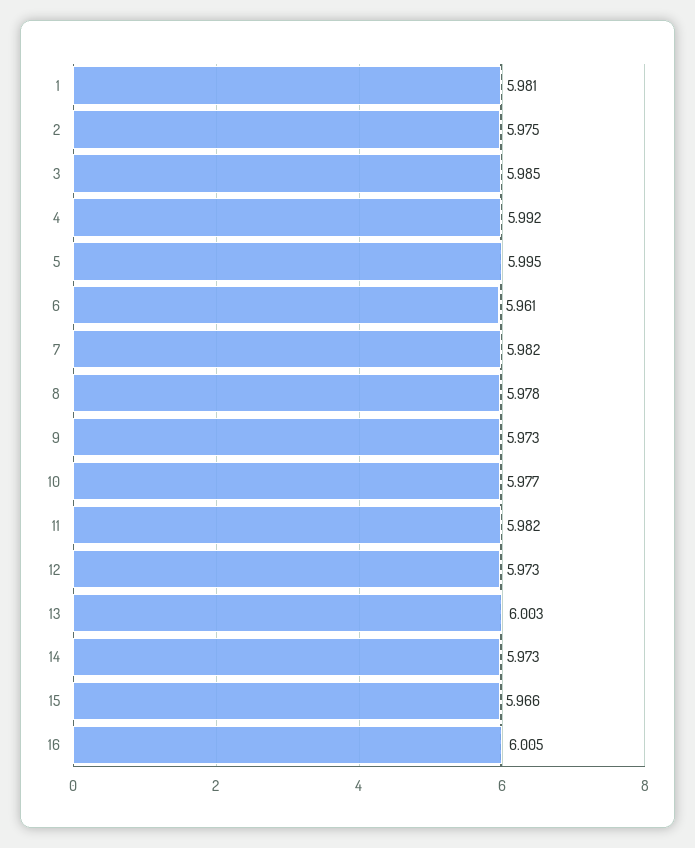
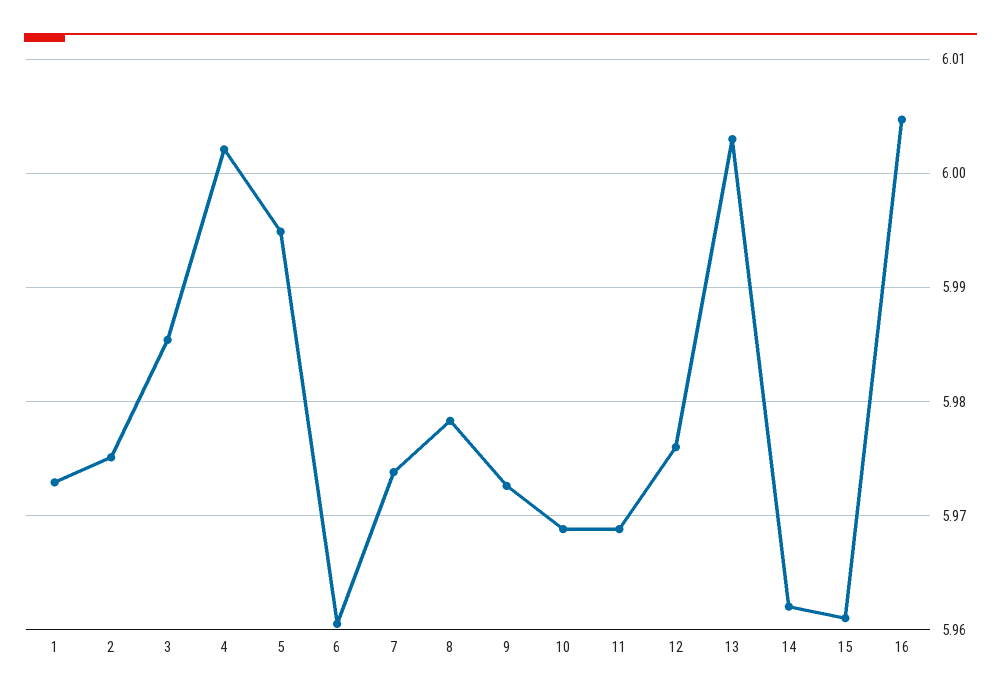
1: 5.981 -> 5.973
4: 5.992 -> 6.002
7: 5.982 -> 5.974
10: 5.977 -> 5.969
11: 5.982 -> 5.969
12: 5.973 -> 5.976
14: 5.973 -> 5.962
15: 5.966 -> 5.961

